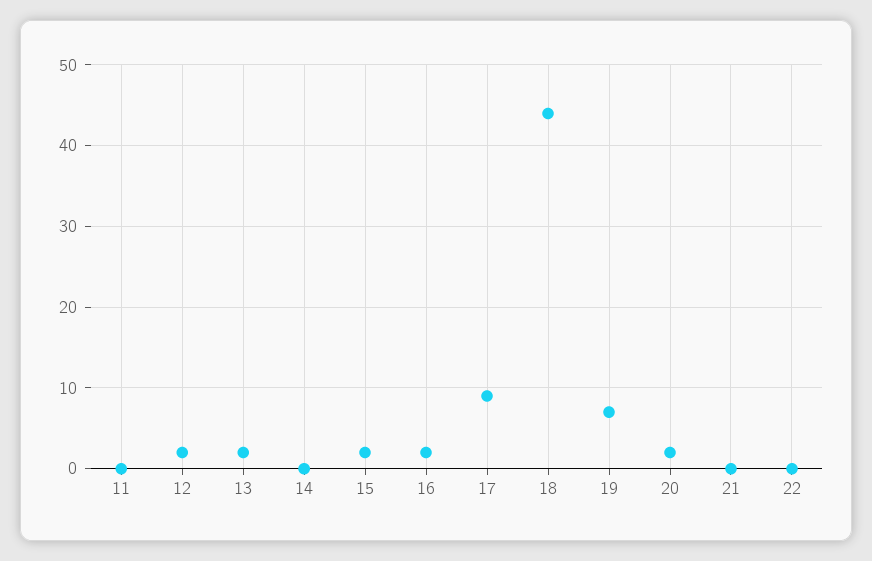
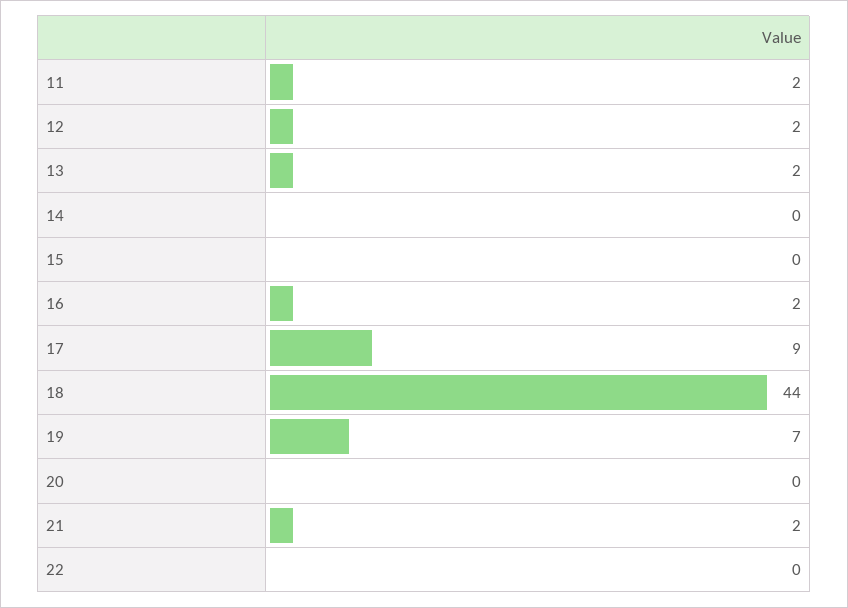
11: 0 -> 2
15: 2 -> 0
20: 2 -> 0
21: 0 -> 2

